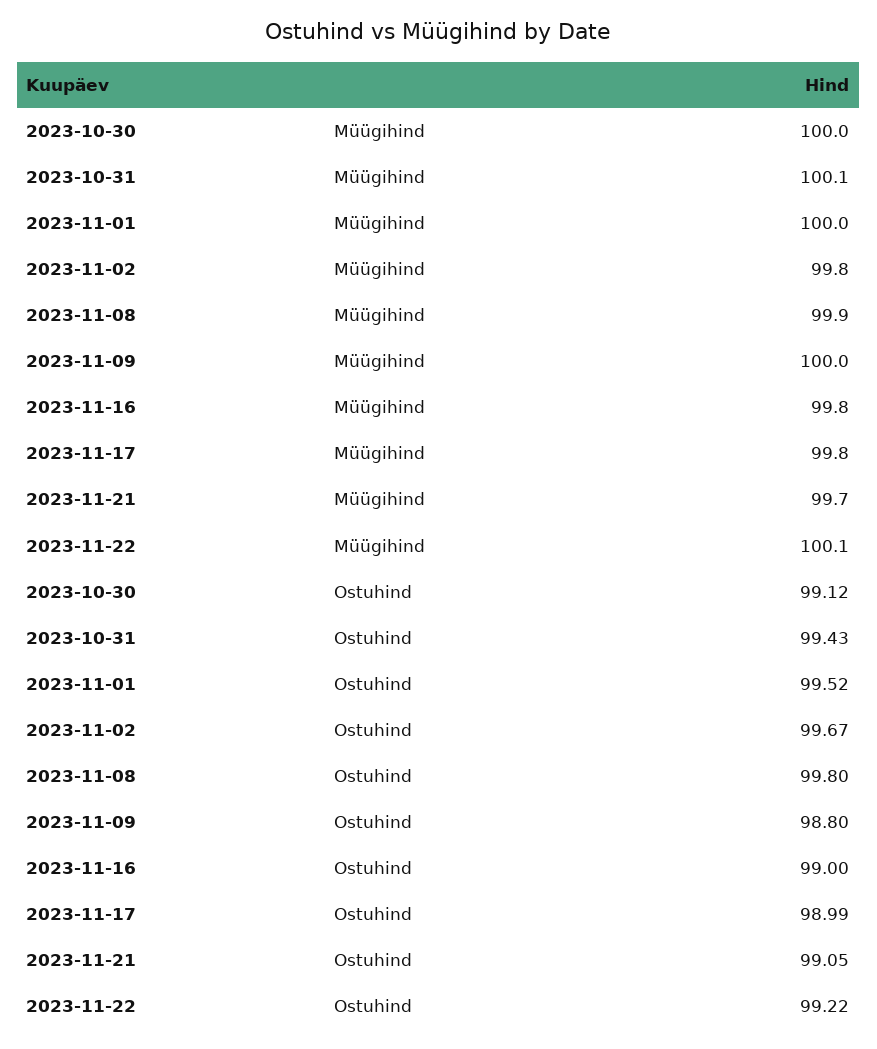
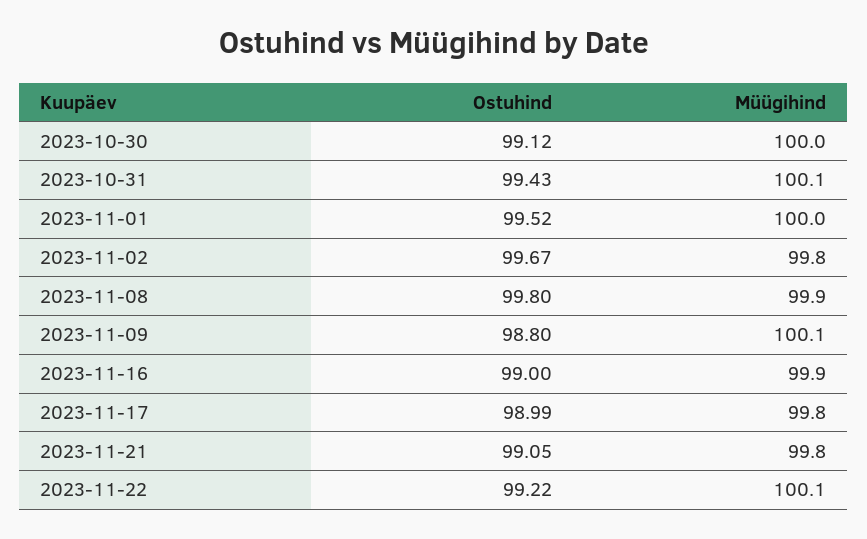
2023-11-09, Müügihind: 100 -> 100.1
2023-11-16, Müügihind: 99.8 -> 99.9
2023-11-21, Müügihind: 99.7 -> 99.8

